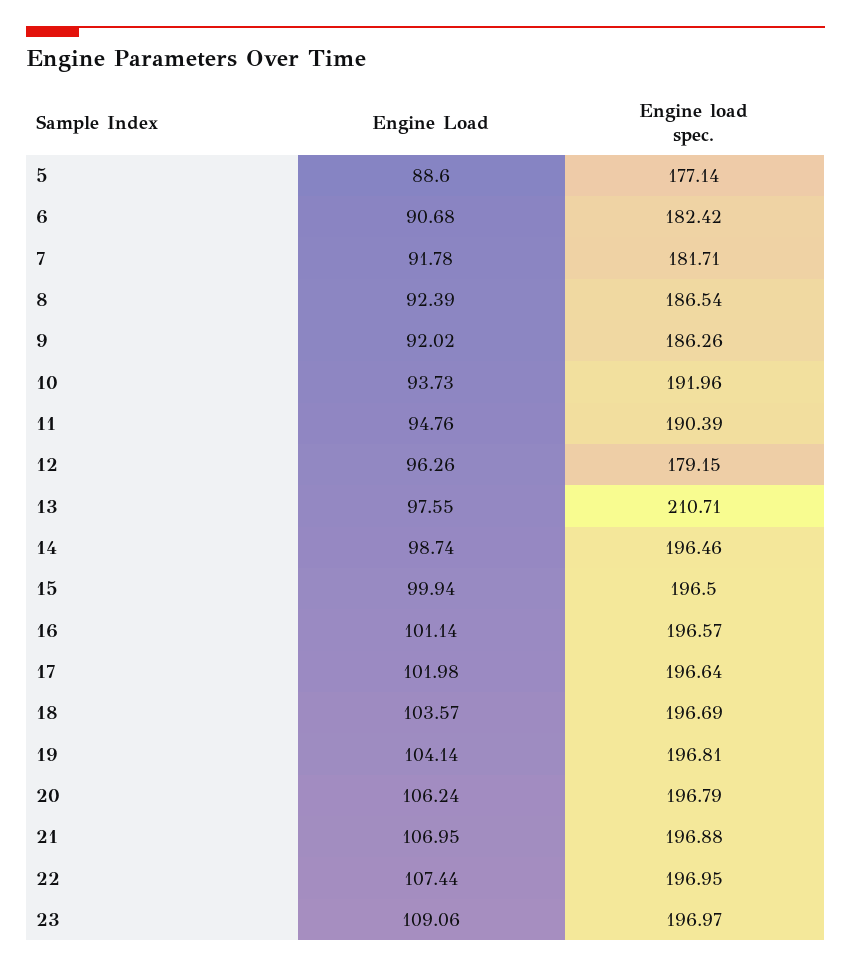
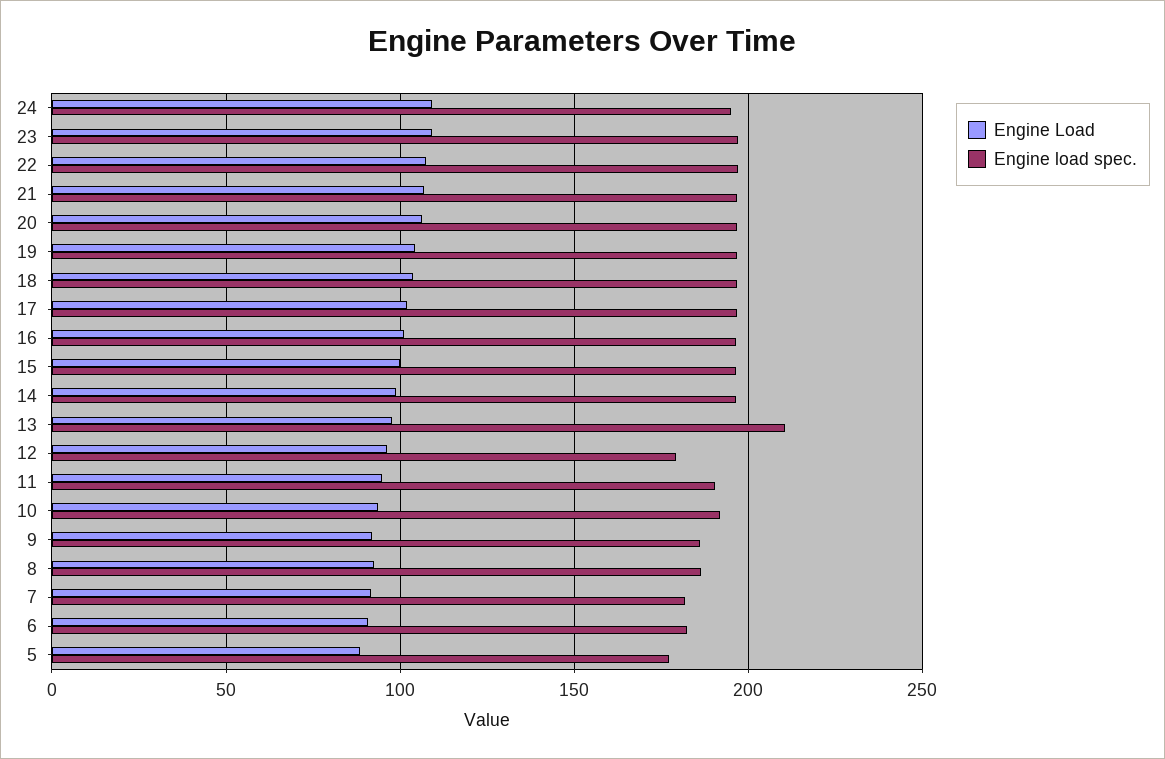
Engine Load, 24: none -> 110
Engine load spec., 24: none -> 195

